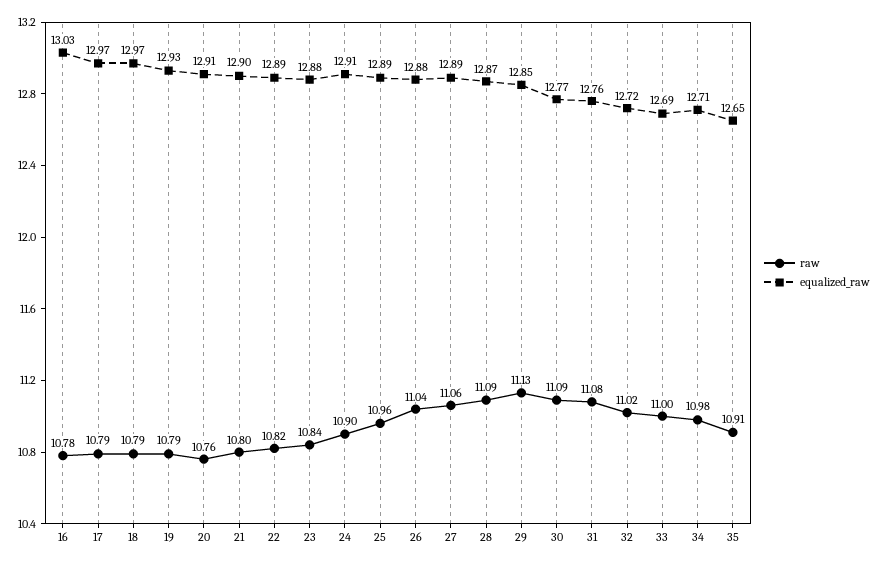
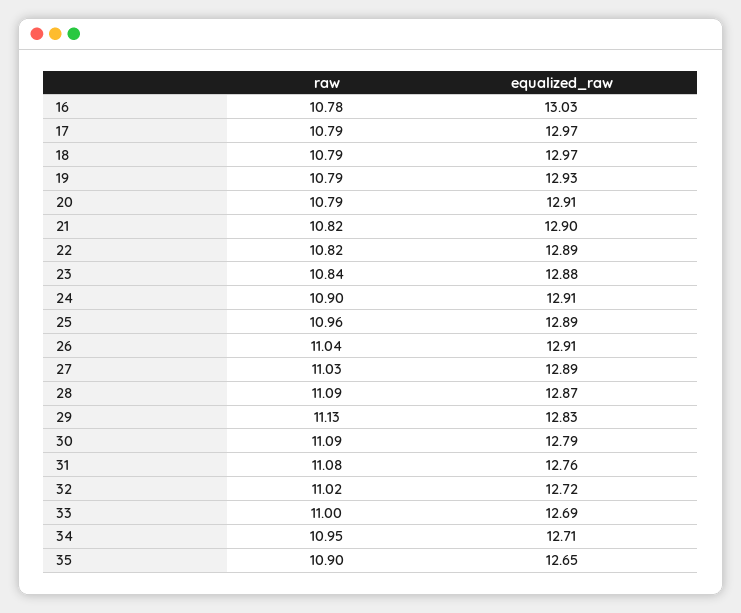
raw, 20: 10.76 -> 10.79
raw, 21: 10.8 -> 10.82
equalized_raw, 26: 12.88 -> 12.91
raw, 27: 11.06 -> 11.03
equalized_raw, 29: 12.85 -> 12.83
equalized_raw, 30: 12.77 -> 12.79
raw, 34: 10.98 -> 10.95
raw, 35: 10.91 -> 10.9

